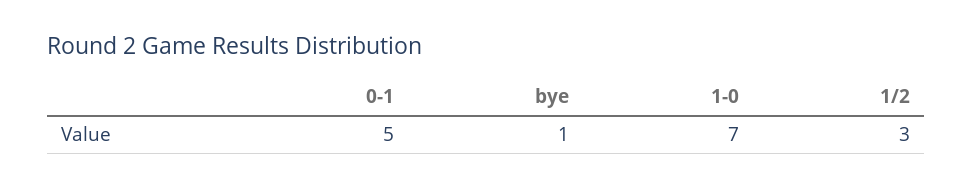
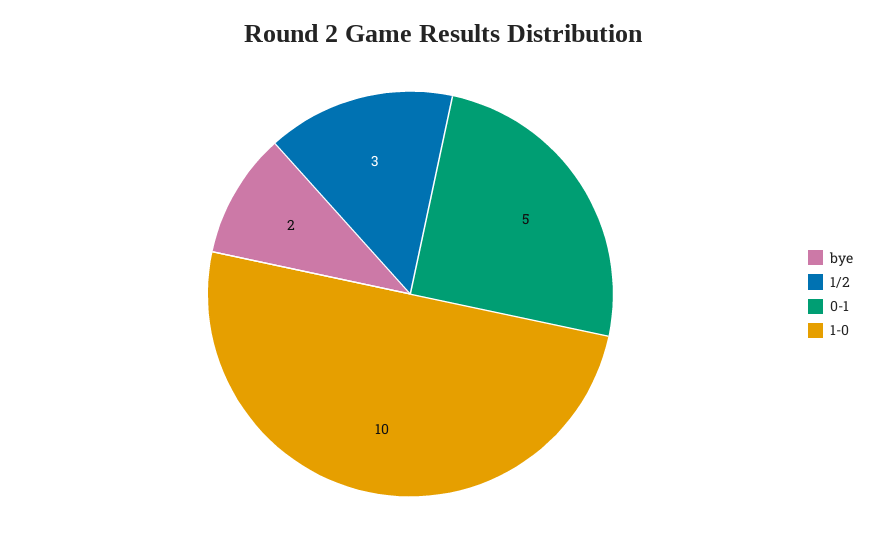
bye: 1 -> 2
1-0: 7 -> 10

